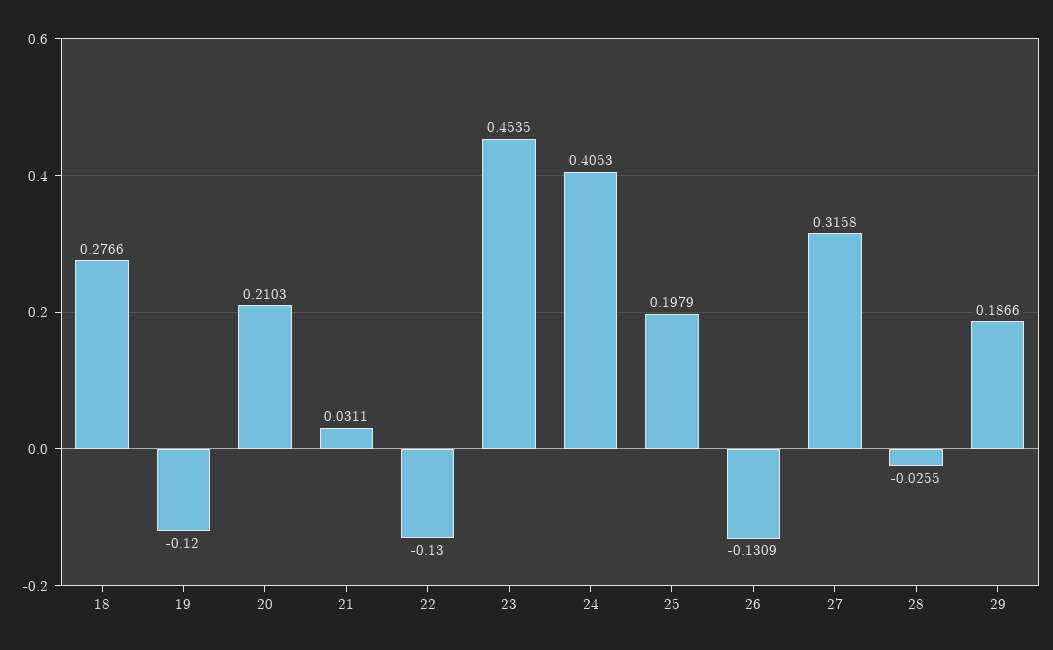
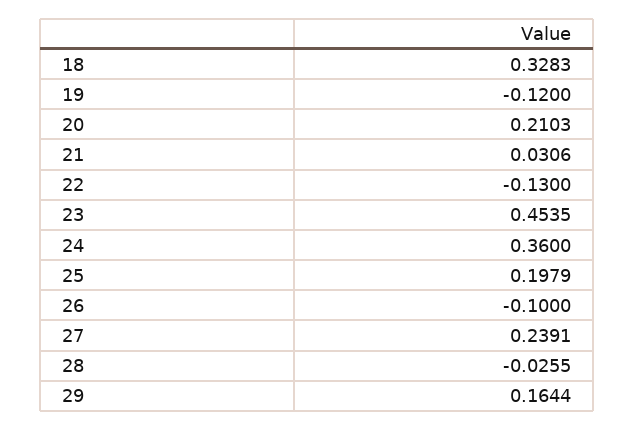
18: 0.2766 -> 0.3283
21: 0.0311 -> 0.0306
24: 0.4053 -> 0.36
26: -0.1309 -> -0.1
27: 0.3158 -> 0.2391
29: 0.1866 -> 0.1644

